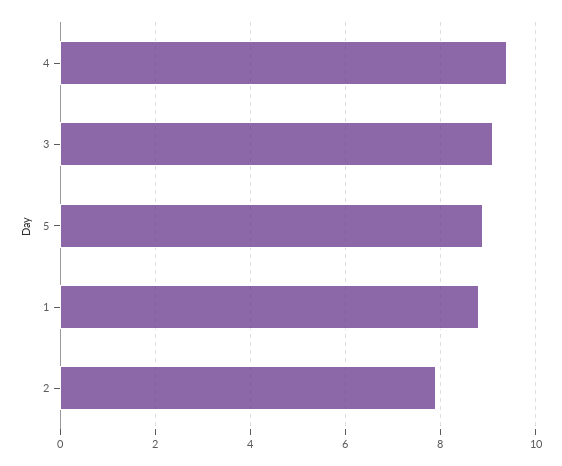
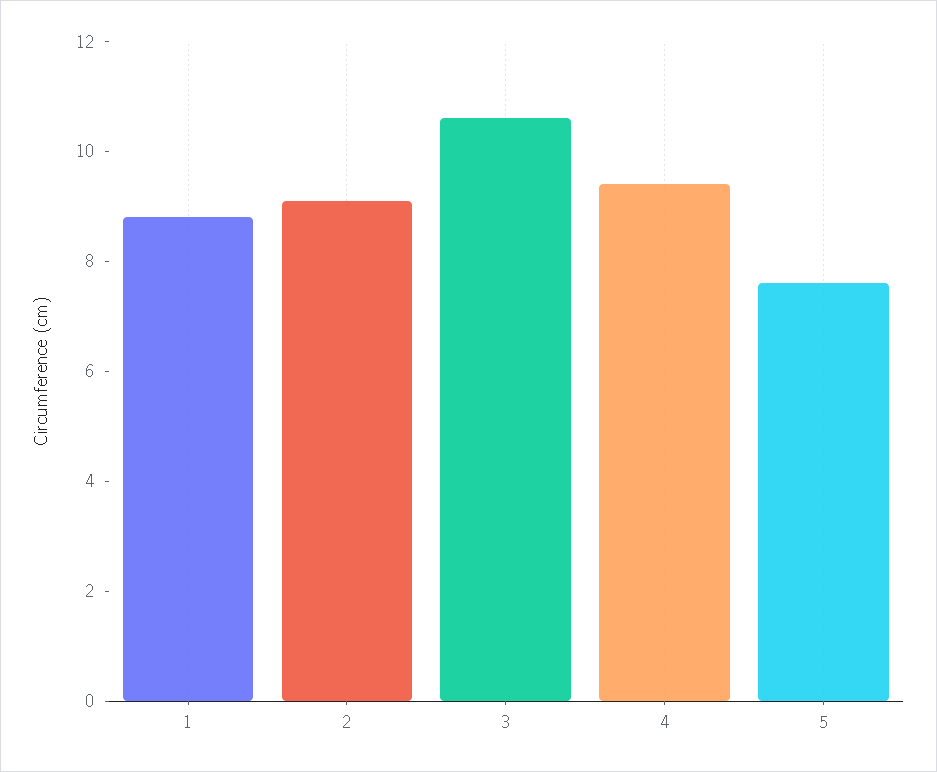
3: 9 -> 10.5
5: 9 -> 7.5
2: 8 -> 9

